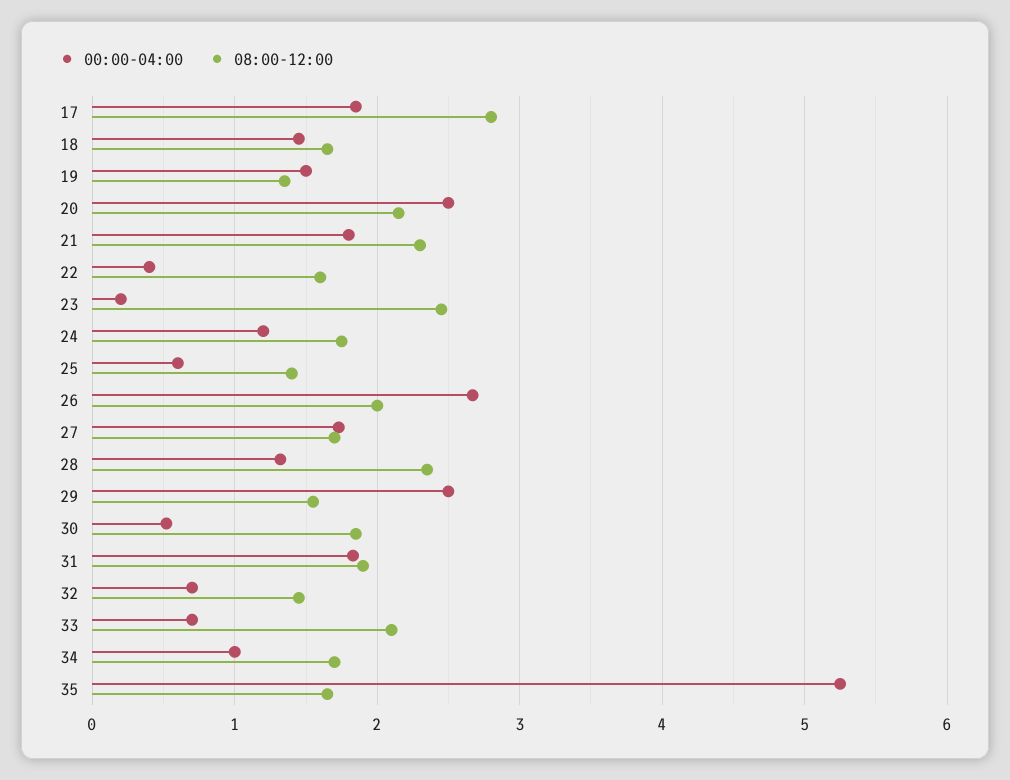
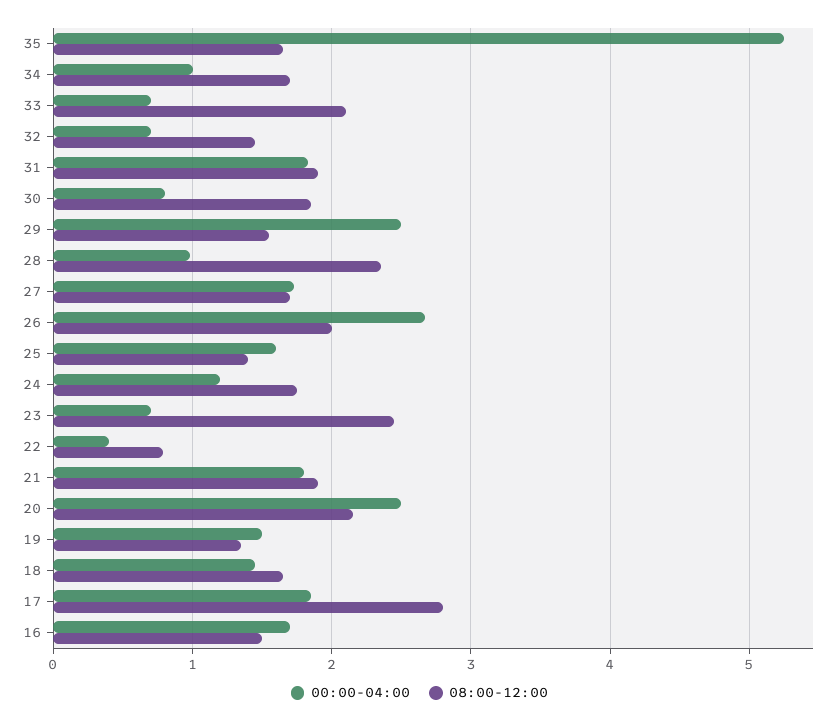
08:00-12:00, 21: 2.3 -> 1.9
08:00-12:00, 22: 1.6 -> 0.8
00:00-04:00, 23: 0.2 -> 0.7
00:00-04:00, 25: 0.6 -> 1.6
00:00-04:00, 28: 1.3 -> 1
00:00-04:00, 30: 0.5 -> 0.8
00:00-04:00, 16: none -> 1.7
08:00-12:00, 16: none -> 1.5

